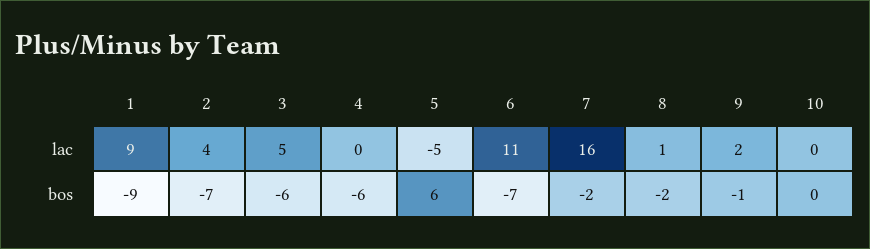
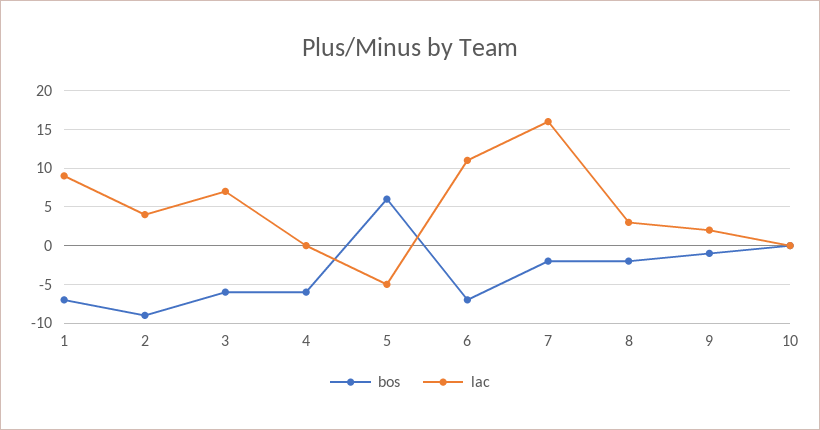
lac, 3: 5 -> 7
lac, 8: 1 -> 3
bos, 1: -9 -> -7
bos, 2: -7 -> -9

